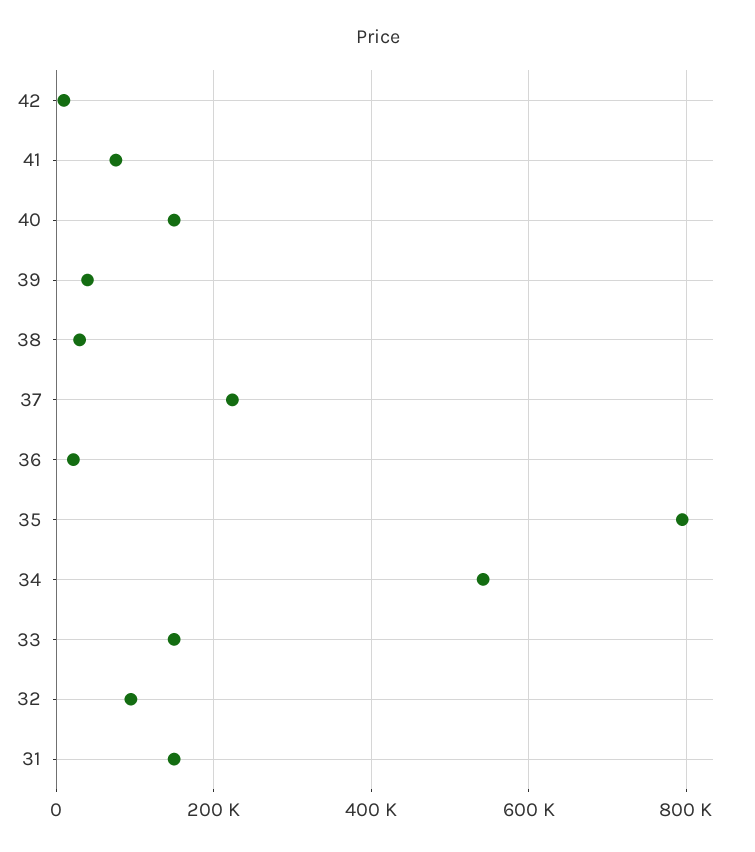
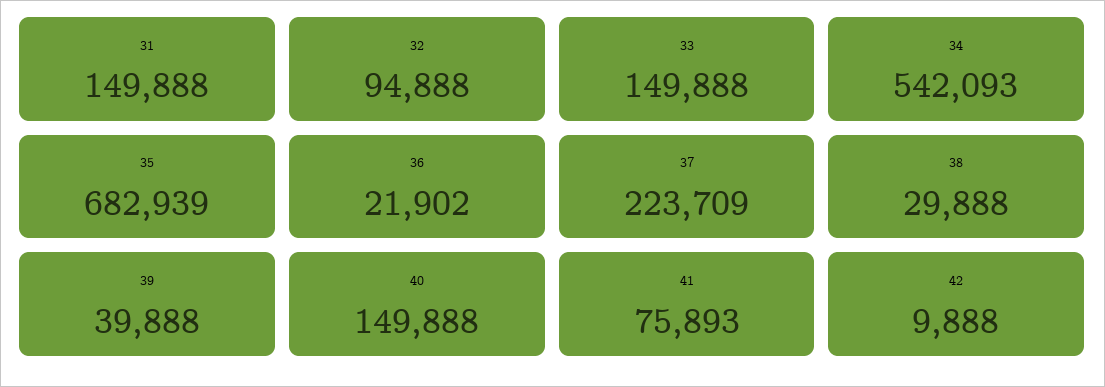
35: 800000 -> 682939

